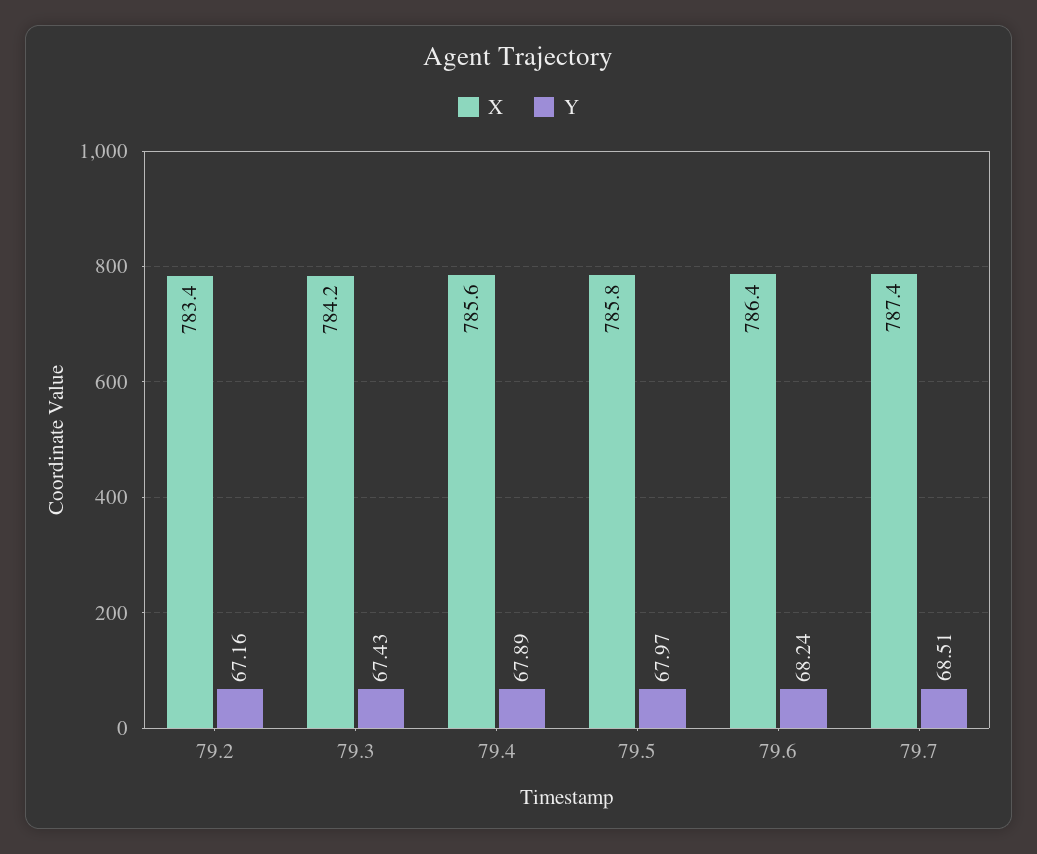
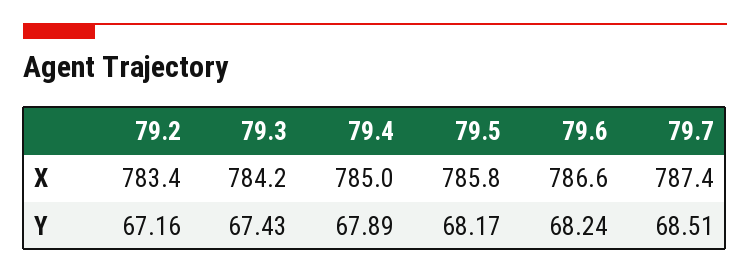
X, 79.4: 785.6 -> 785
Y, 79.5: 67.97 -> 68.17
X, 79.6: 786.4 -> 786.6

